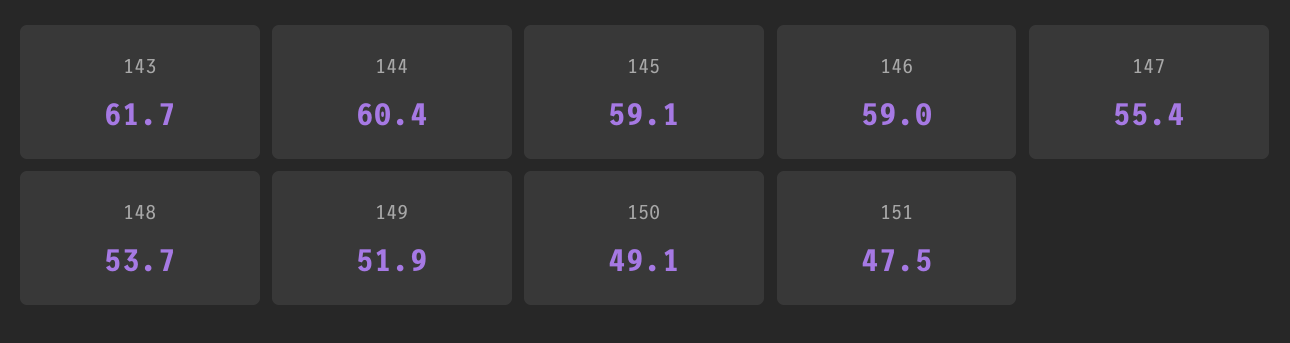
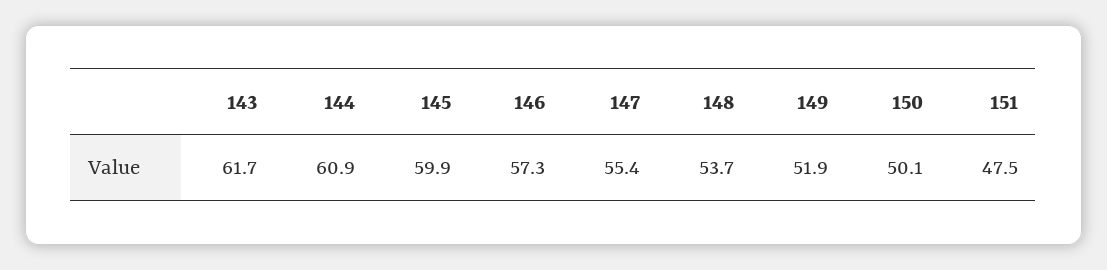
144: 60.4 -> 60.9
145: 59.1 -> 59.9
146: 59 -> 57.3
150: 49.1 -> 50.1

